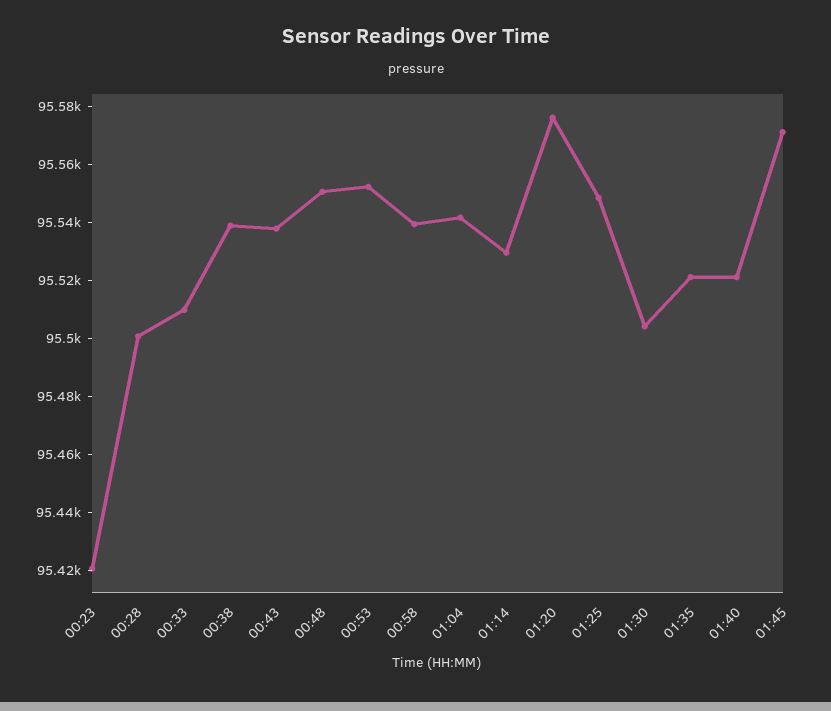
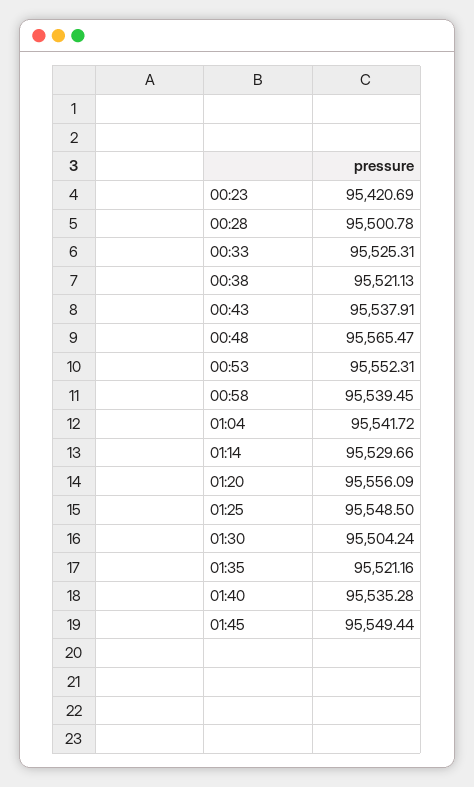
00:33: 95510 -> 95525.31
00:38: 95540 -> 95521.13
00:48: 95550 -> 95565.47
01:20: 95575 -> 95556.09
01:40: 95520 -> 95535.28
01:45: 95570 -> 95549.44

